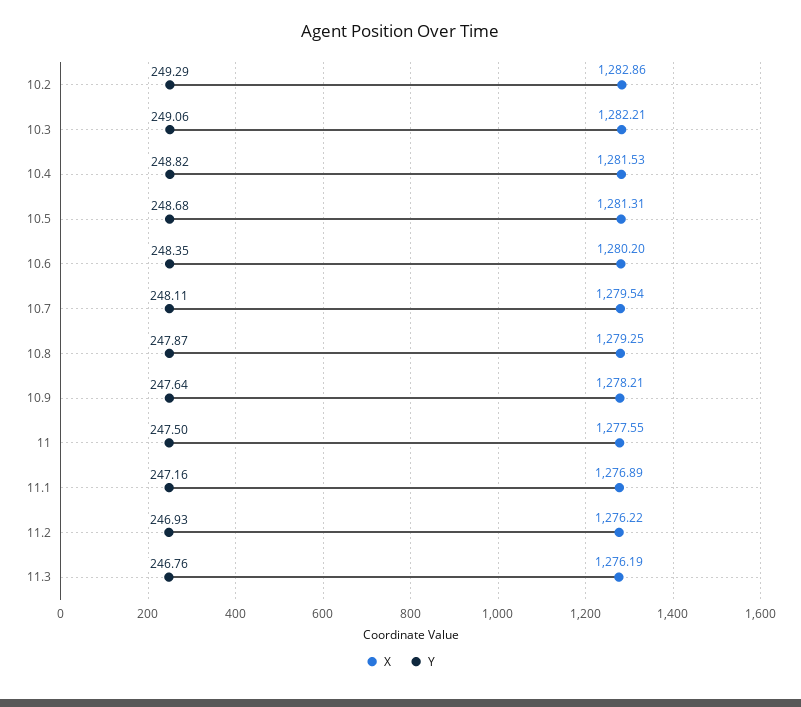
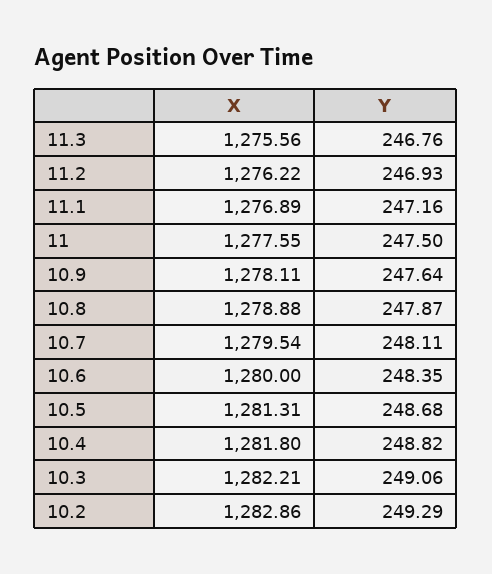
X, 10.4: 1281.53 -> 1281.8
X, 10.6: 1280.2 -> 1280
X, 10.8: 1279.25 -> 1278.88
X, 10.9: 1278.21 -> 1278.11
X, 11.3: 1276.19 -> 1275.56

